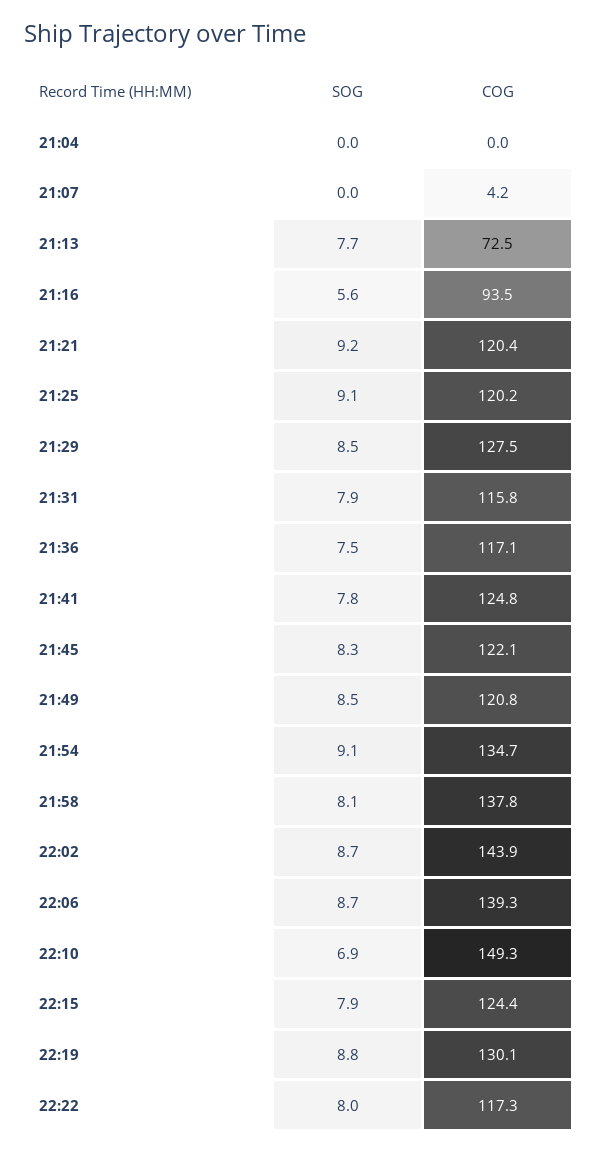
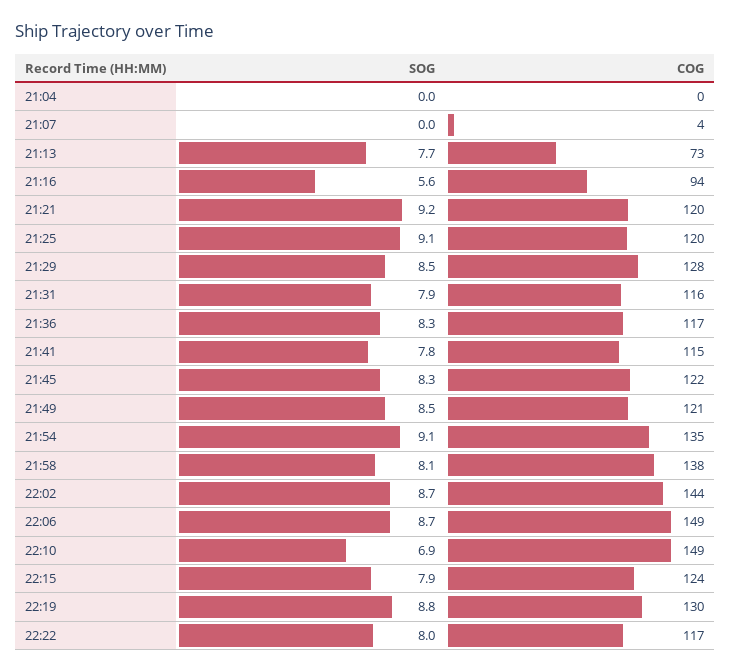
SOG, 21:36: 7.5 -> 8.3
COG, 21:41: 124.8 -> 115
COG, 22:06: 139.3 -> 149

